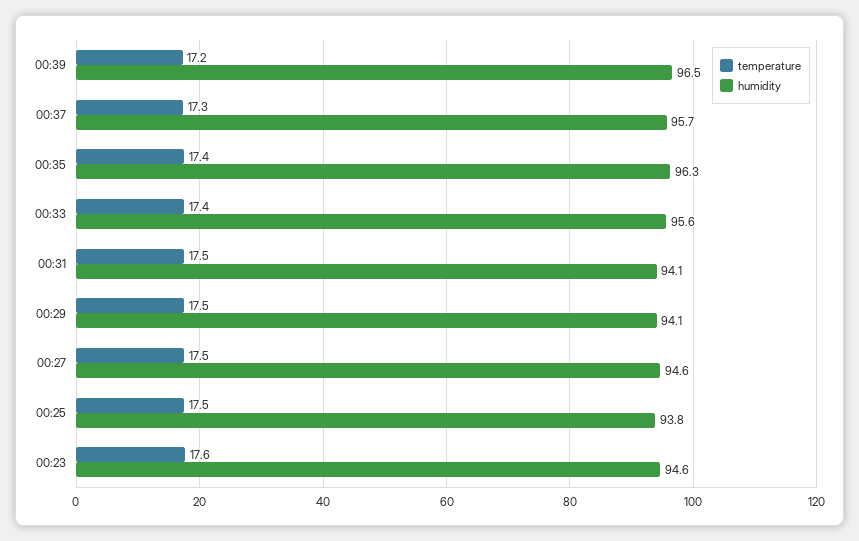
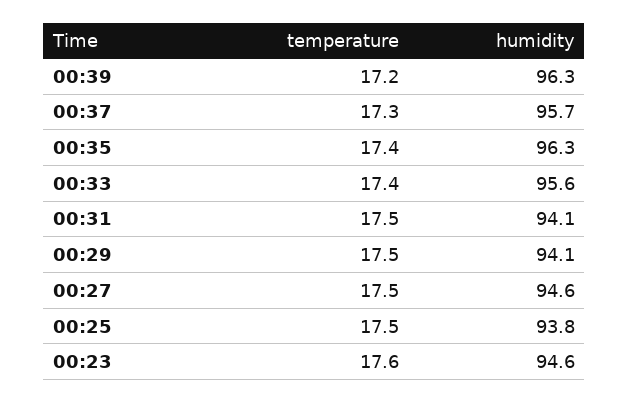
humidity, 00:39: 96.5 -> 96.3

